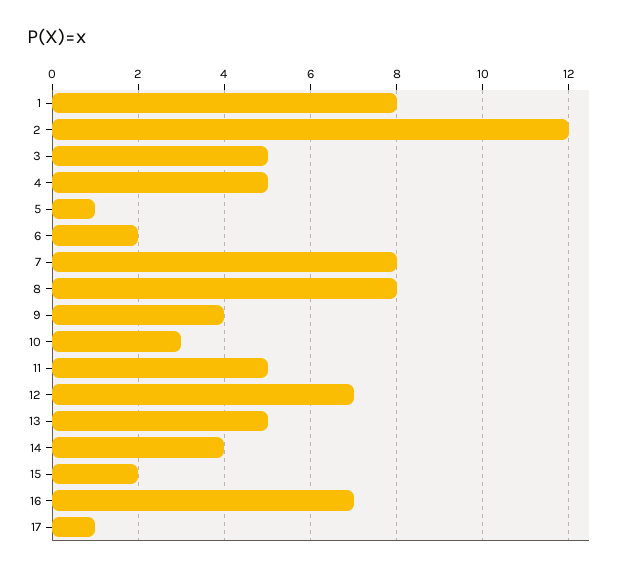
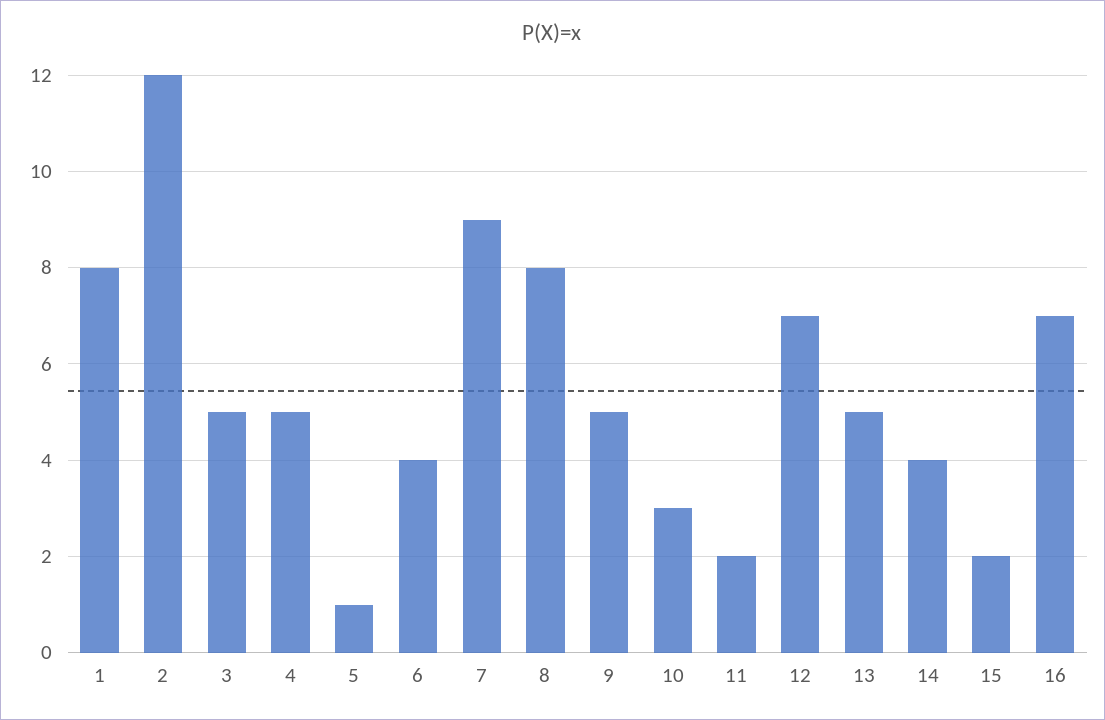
6: 2 -> 4
7: 8 -> 9
9: 4 -> 5
11: 5 -> 2
17: 1 -> none

